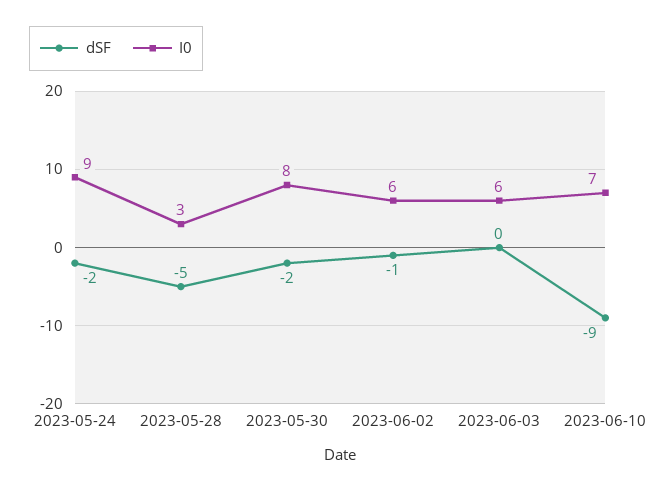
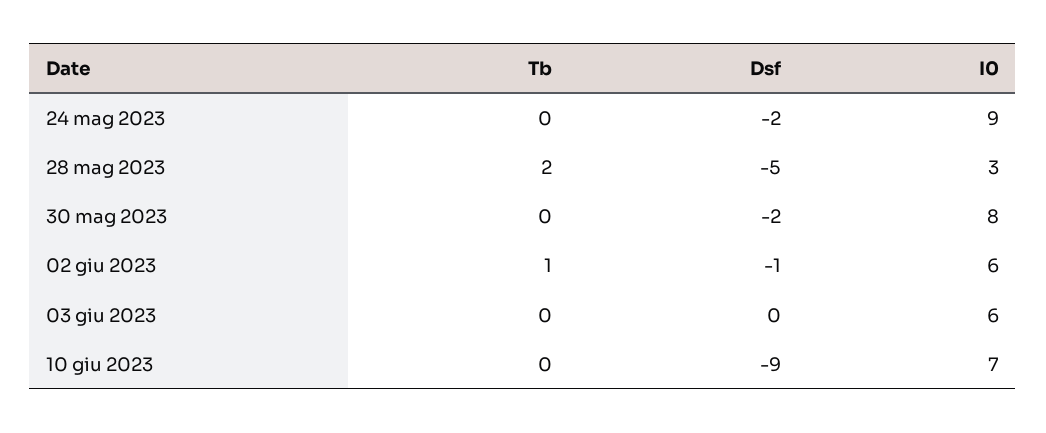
Tb, 2023-05-24: none -> 0
Tb, 2023-05-28: none -> 2
Tb, 2023-05-30: none -> 0
Tb, 2023-06-02: none -> 1
Tb, 2023-06-03: none -> 0
Tb, 2023-06-10: none -> 0

